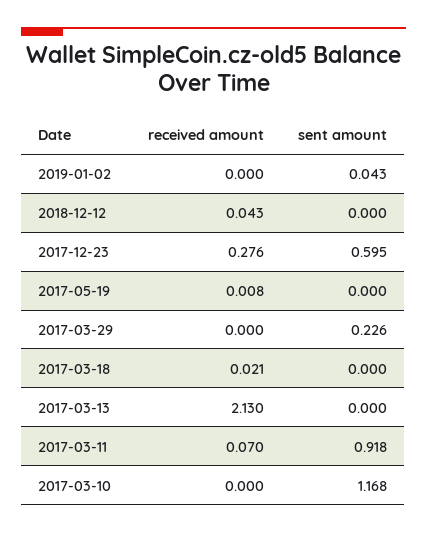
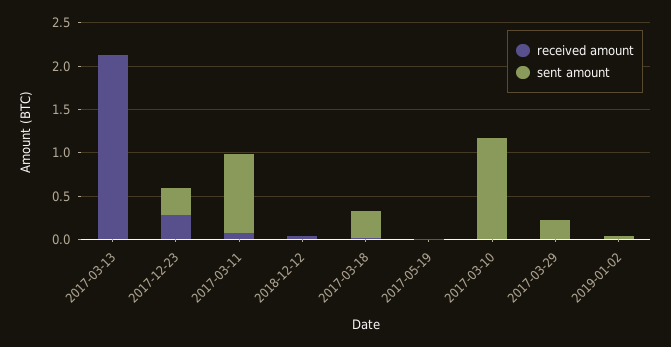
sent amount, 2017-12-23: 0.595 -> 0.3
sent amount, 2017-03-18: 0 -> 0.3

